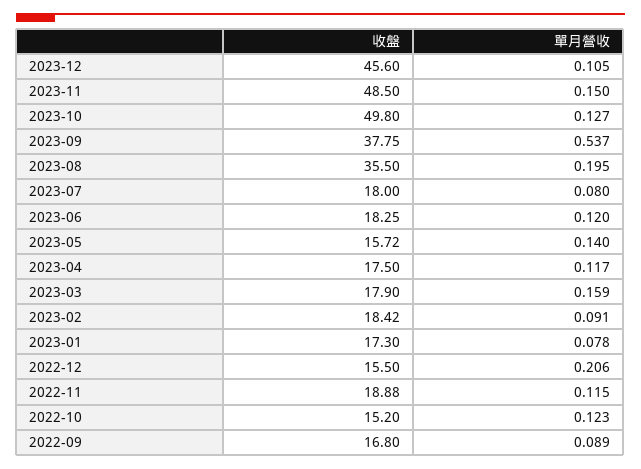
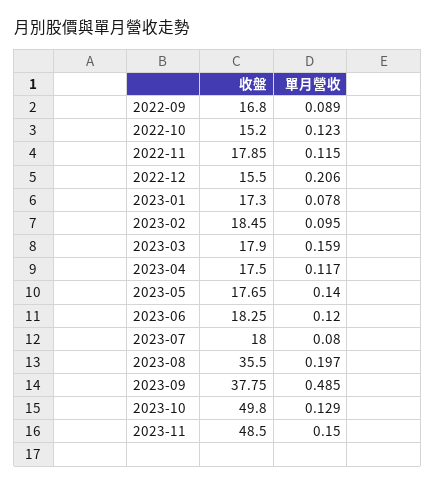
收盤, 2023-12: 45.6 -> none
單月營收, 2023-12: 0.105 -> none
單月營收, 2023-10: 0.127 -> 0.129
單月營收, 2023-09: 0.537 -> 0.485
單月營收, 2023-08: 0.195 -> 0.197
收盤, 2023-05: 15.72 -> 17.65
收盤, 2023-02: 18.42 -> 18.45
單月營收, 2023-02: 0.091 -> 0.095
收盤, 2022-11: 18.88 -> 17.85

